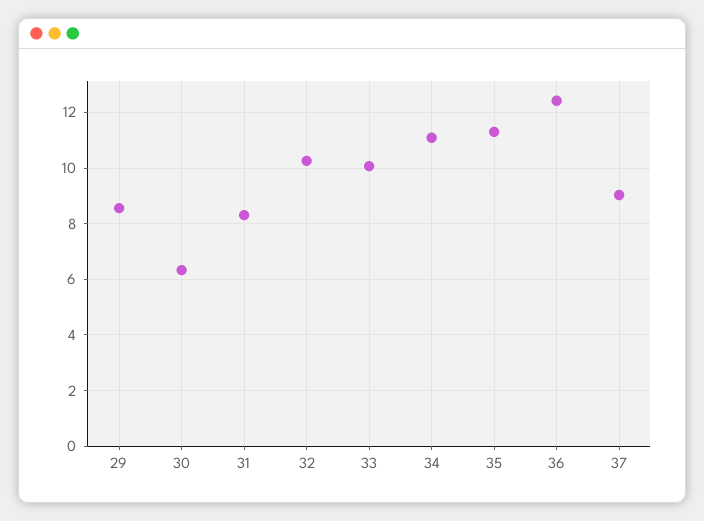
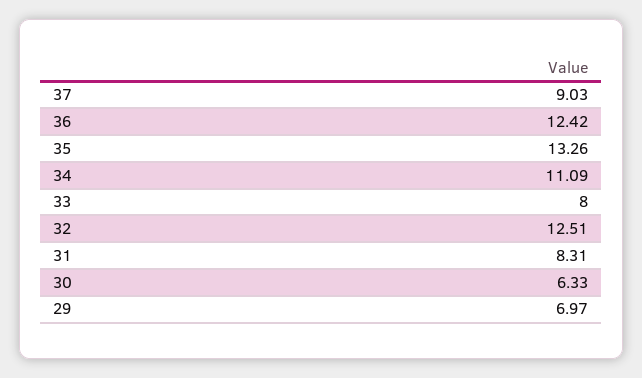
29: 8.5 -> 6.97
32: 10.25 -> 12.51
33: 10 -> 8
35: 11.25 -> 13.26

